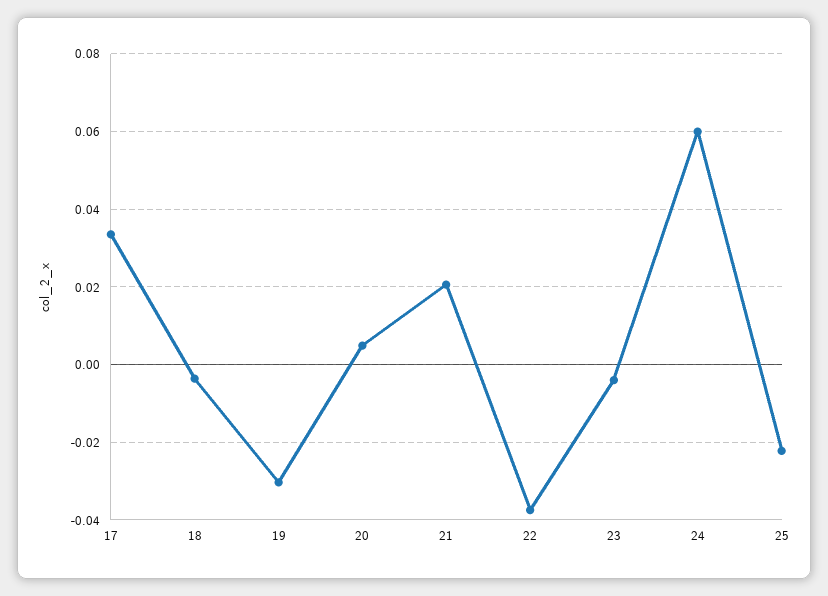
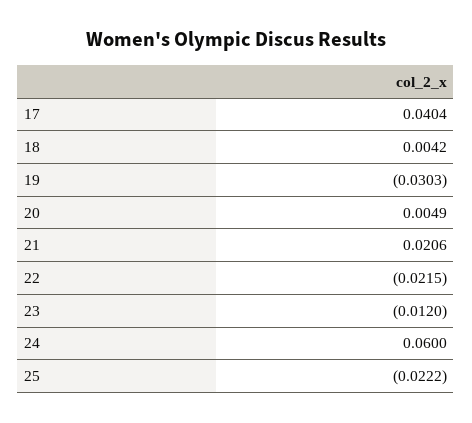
17: 0.034 -> 0.0404
18: -0.004 -> 0.0042
22: -0.038 -> -0.0215
23: -0.004 -> -0.012

